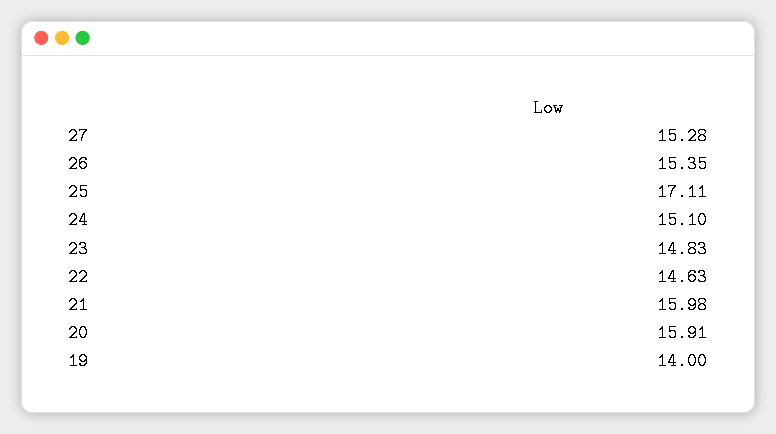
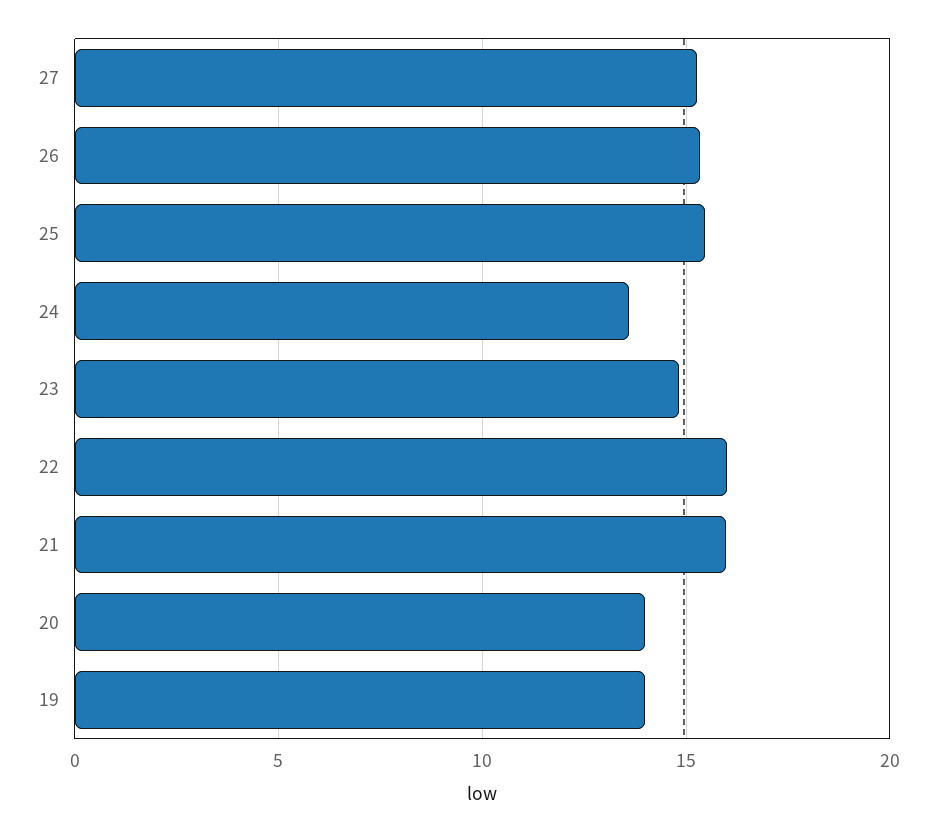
25: 17.11 -> 15.5
24: 15.1 -> 13.5
22: 14.63 -> 16
20: 15.91 -> 14

